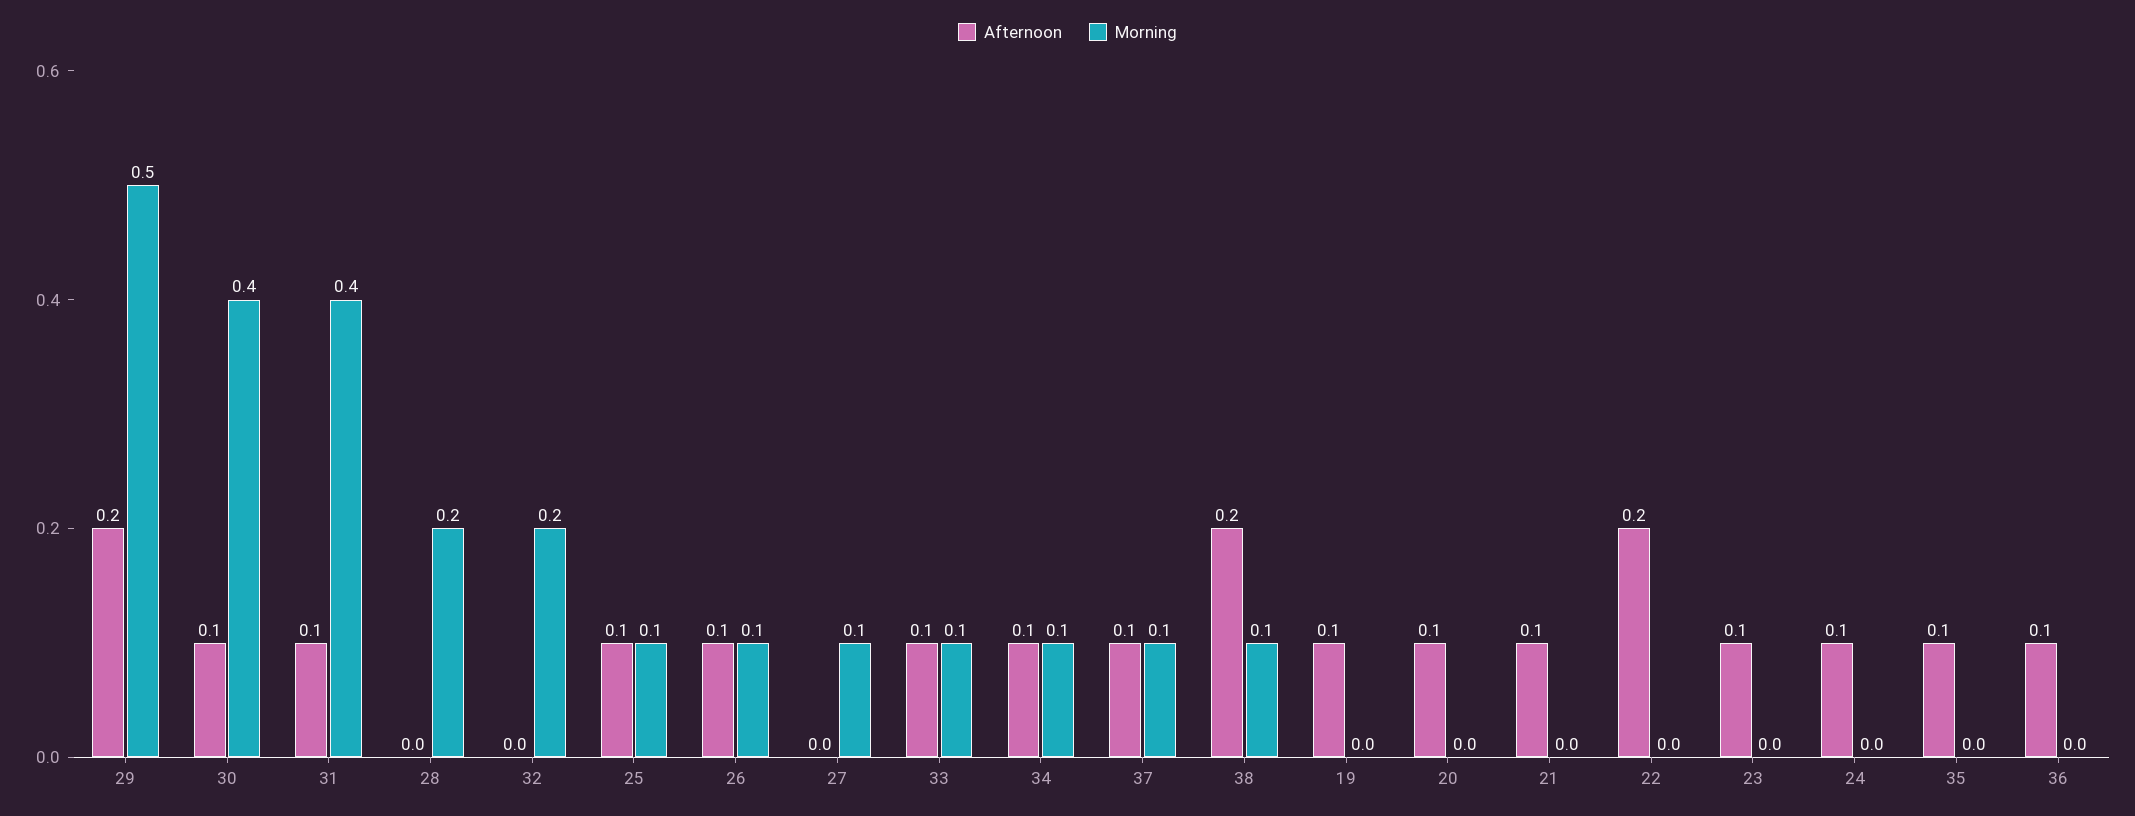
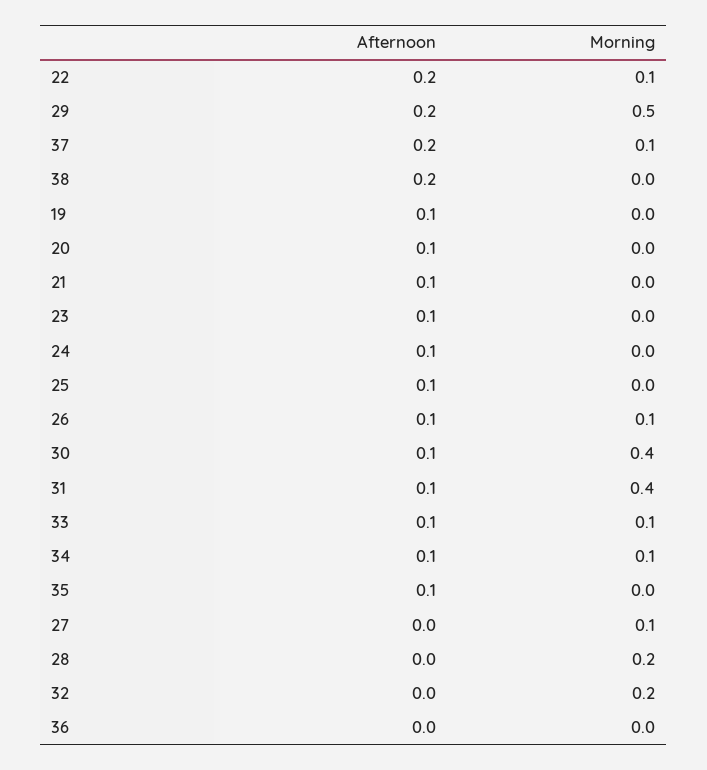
Morning, 25: 0.1 -> 0
Afternoon, 37: 0.1 -> 0.2
Morning, 38: 0.1 -> 0
Morning, 22: 0 -> 0.1
Afternoon, 36: 0.1 -> 0

